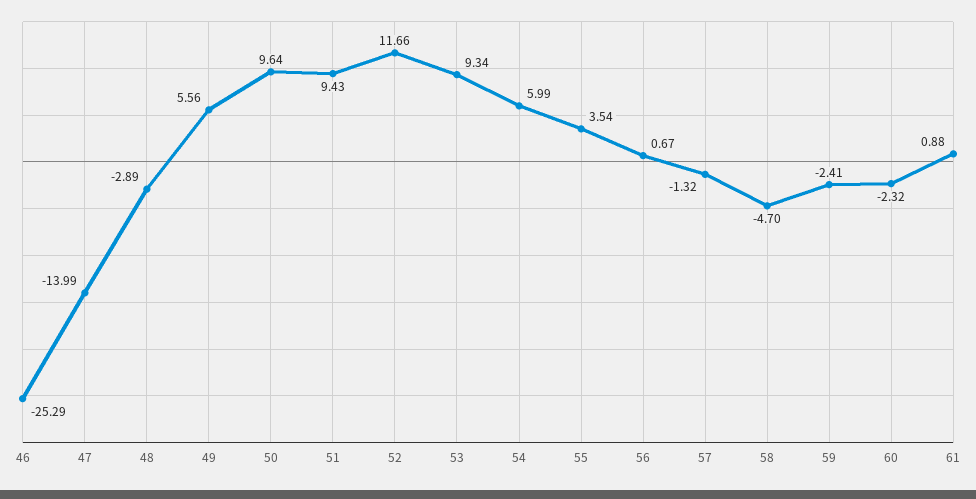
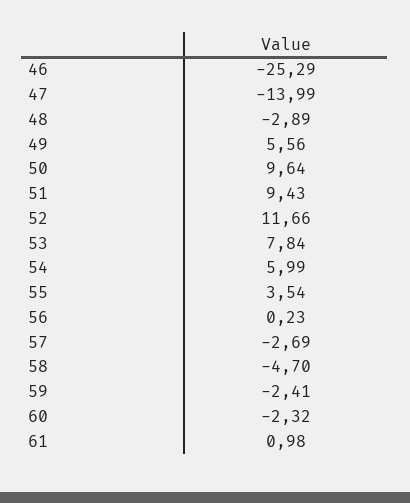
53: 9.34 -> 7.84
56: 0.67 -> 0.23
57: -1.32 -> -2.69
61: 0.88 -> 0.98

